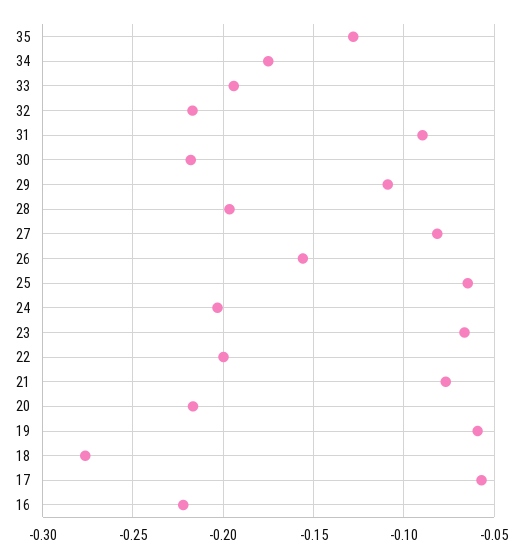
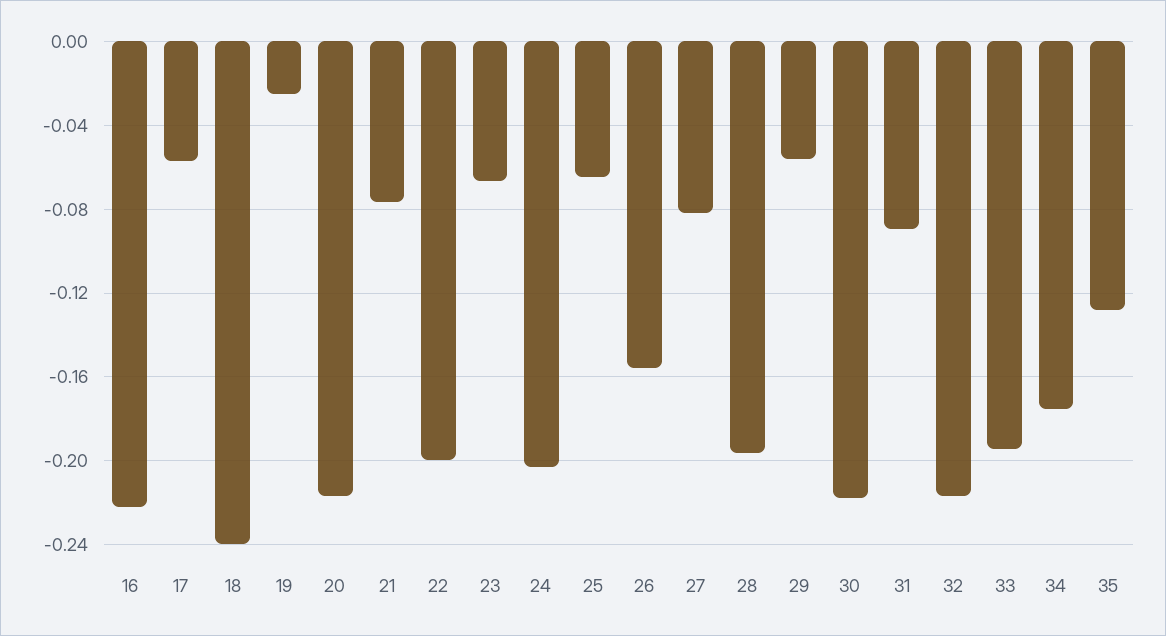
29: -0.11 -> -0.055
19: -0.06 -> -0.025
18: -0.275 -> -0.24

